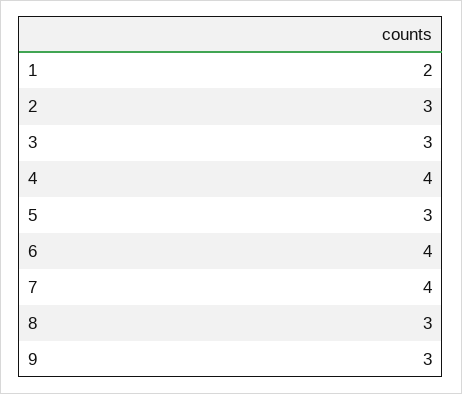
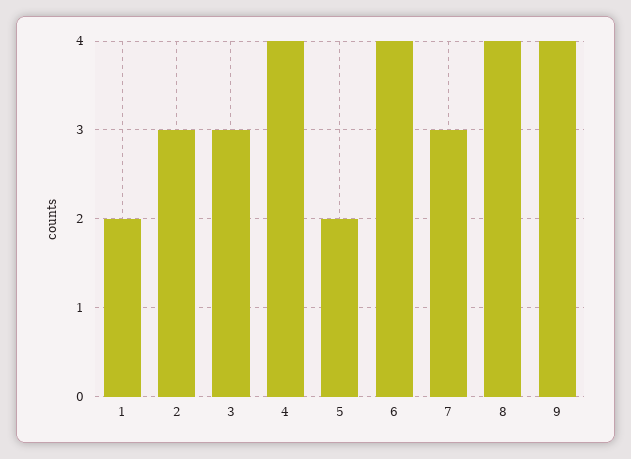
5: 3 -> 2
7: 4 -> 3
8: 3 -> 4
9: 3 -> 4

